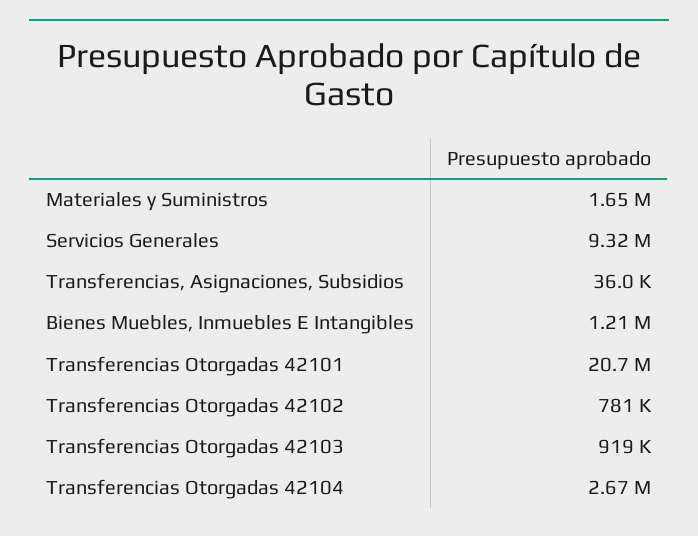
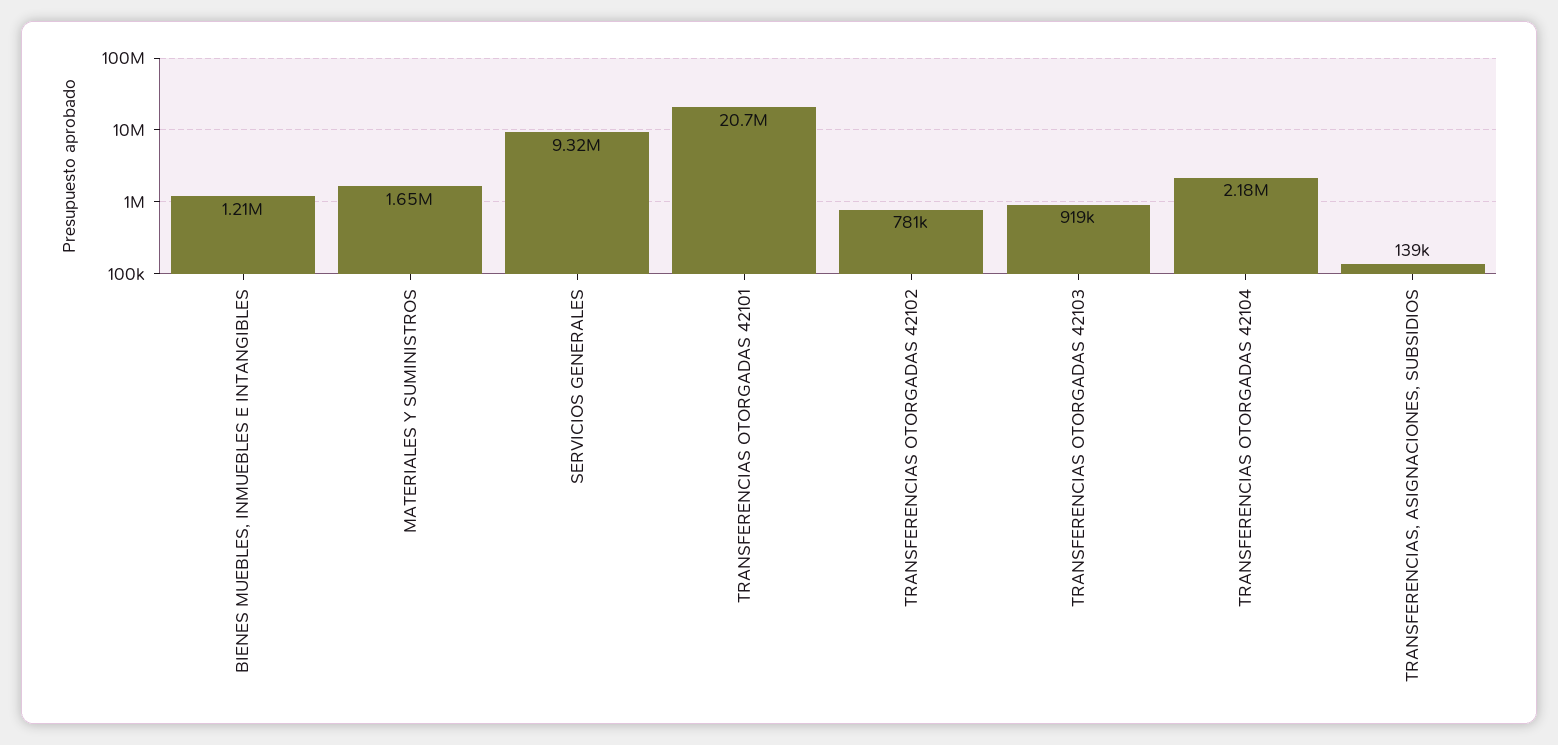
Transferencias, Asignaciones, Subsidios: 36000 -> 139000
Transferencias Otorgadas 42104: 2670000 -> 2180000

